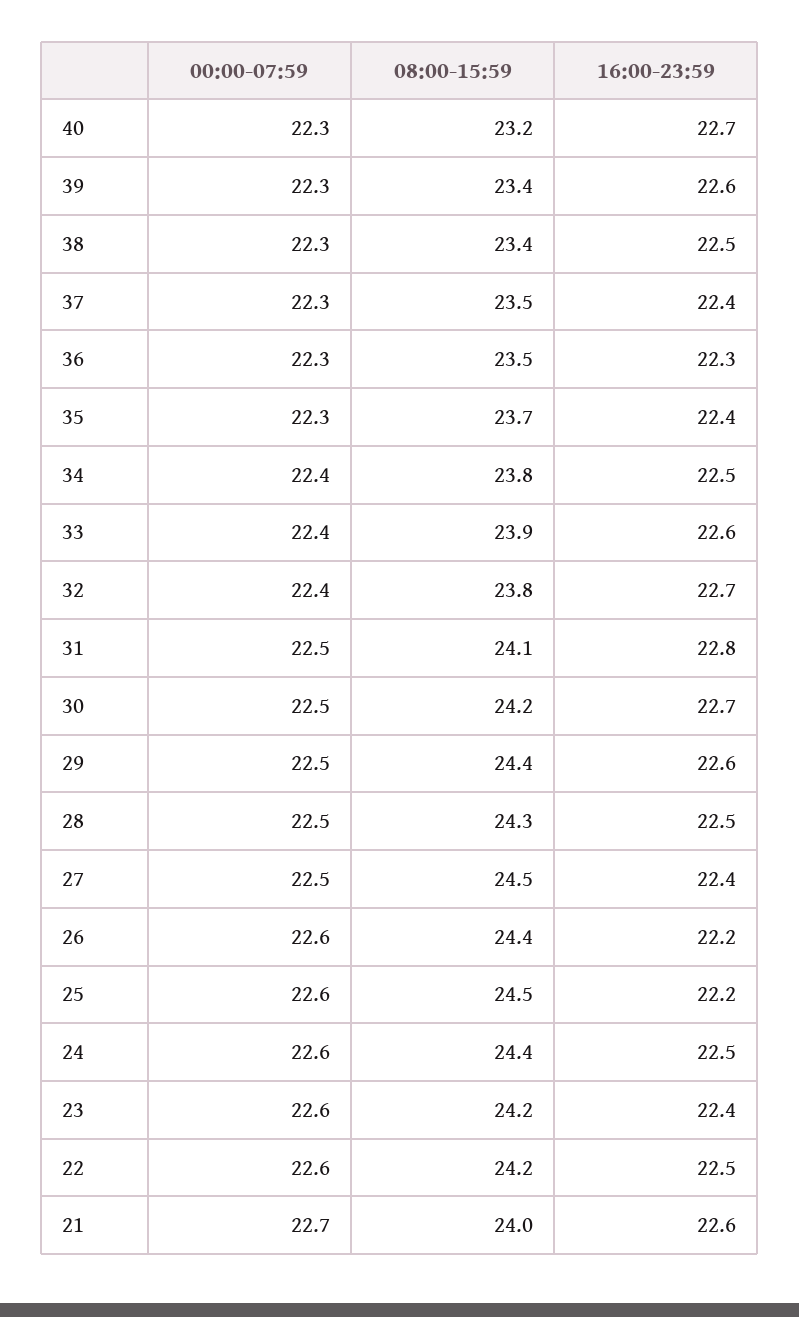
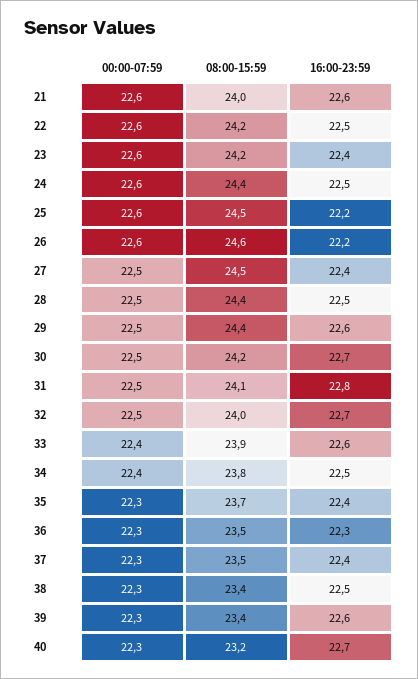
00:00-07:59, 32: 22.4 -> 22.5
08:00-15:59, 32: 23.8 -> 24
08:00-15:59, 28: 24.3 -> 24.4
08:00-15:59, 26: 24.4 -> 24.6
00:00-07:59, 21: 22.7 -> 22.6

